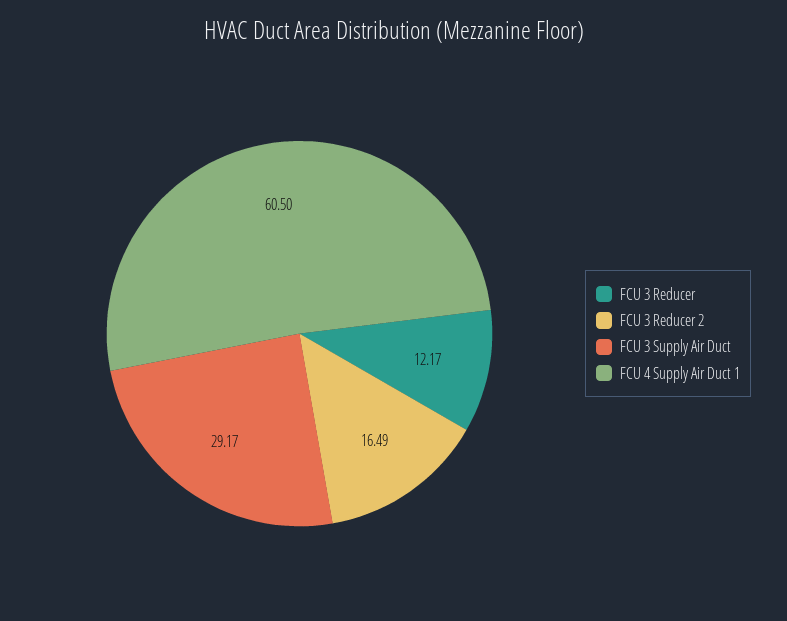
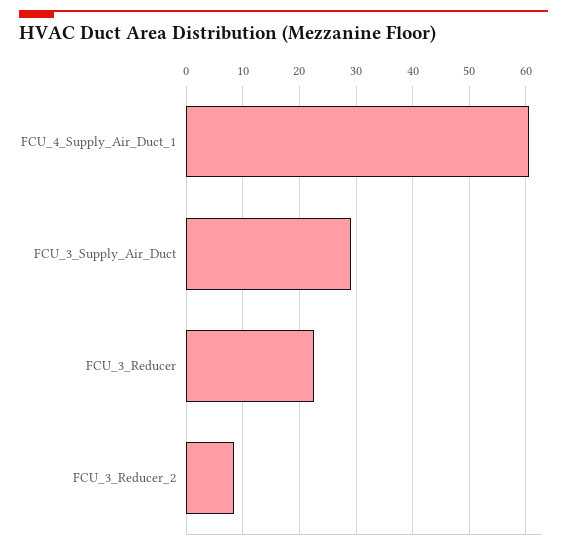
FCU 3 Reducer: 12.17 -> 22
FCU 3 Reducer 2: 16.49 -> 8

